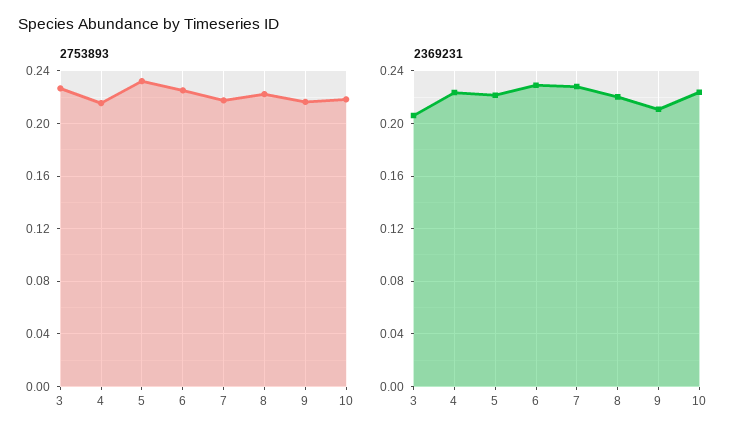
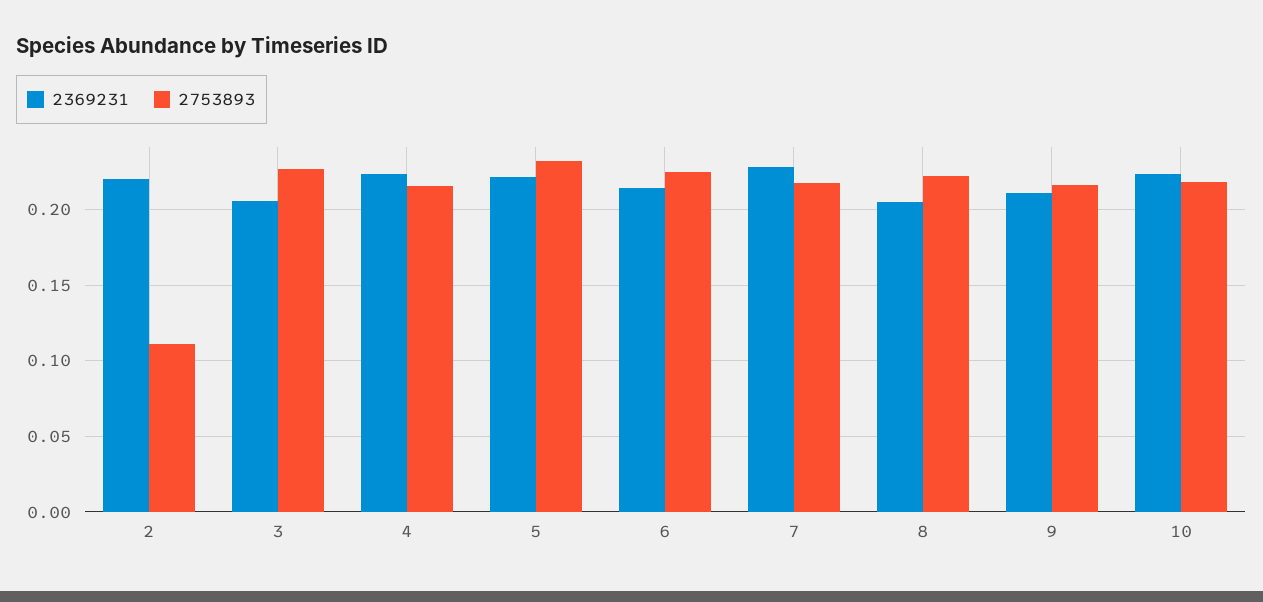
2369231, 6: 0.23 -> 0.215
2369231, 8: 0.22 -> 0.205
2369231, 2: none -> 0.22
2753893, 2: none -> 0.11

